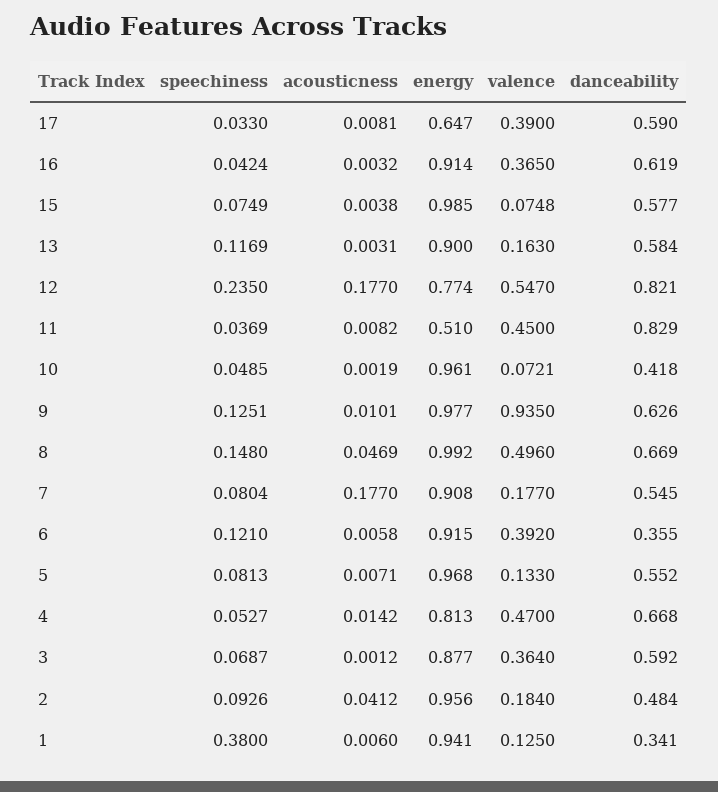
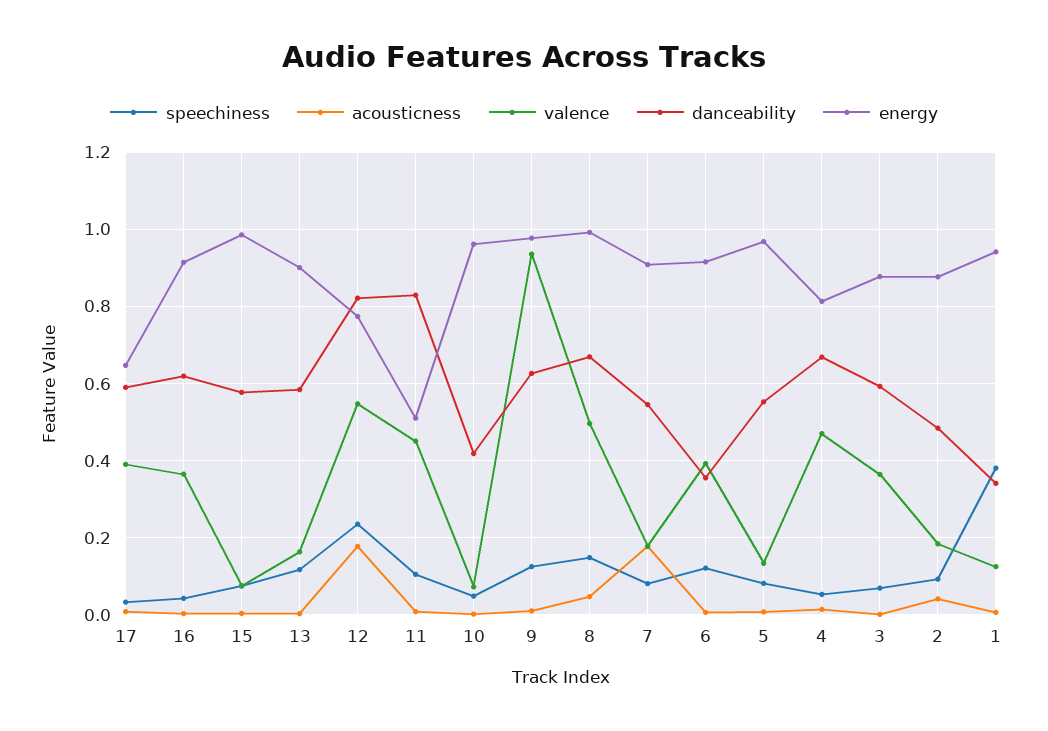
speechiness, 11: 0.0369 -> 0.1
energy, 2: 0.956 -> 0.88

